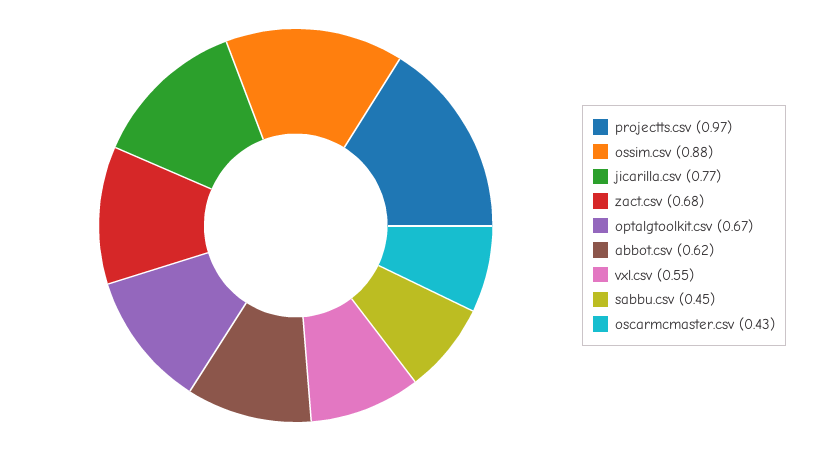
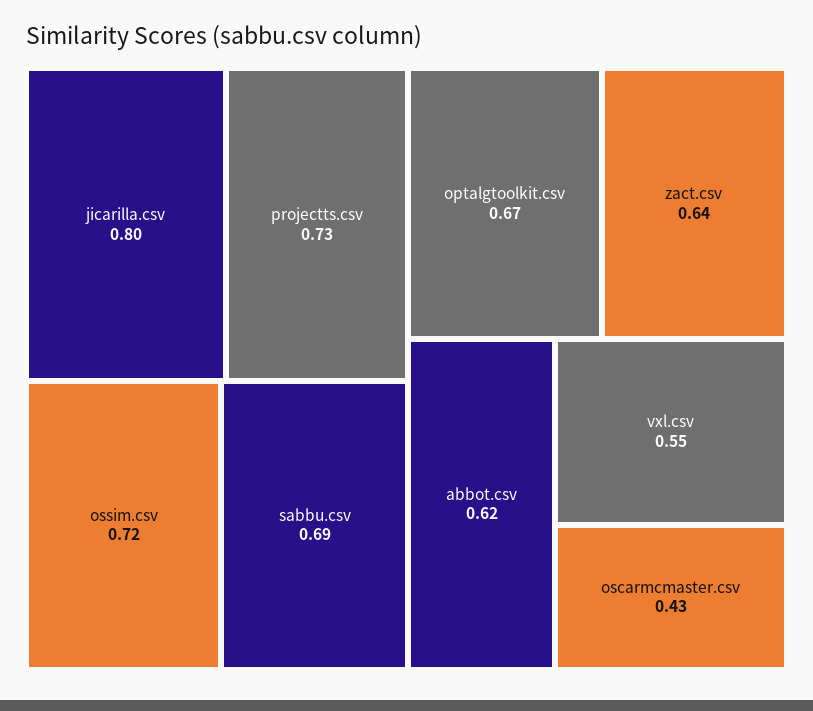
projectts.csv: 0.97 -> 0.73
ossim.csv: 0.88 -> 0.72
jicarilla.csv: 0.77 -> 0.8
zact.csv: 0.68 -> 0.64
sabbu.csv: 0.45 -> 0.69

